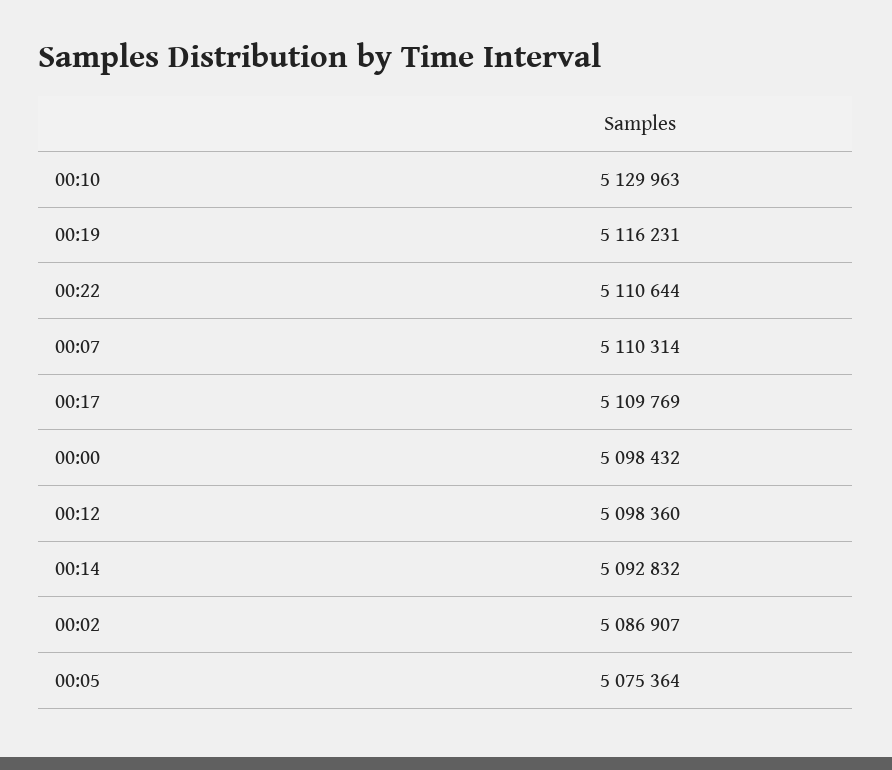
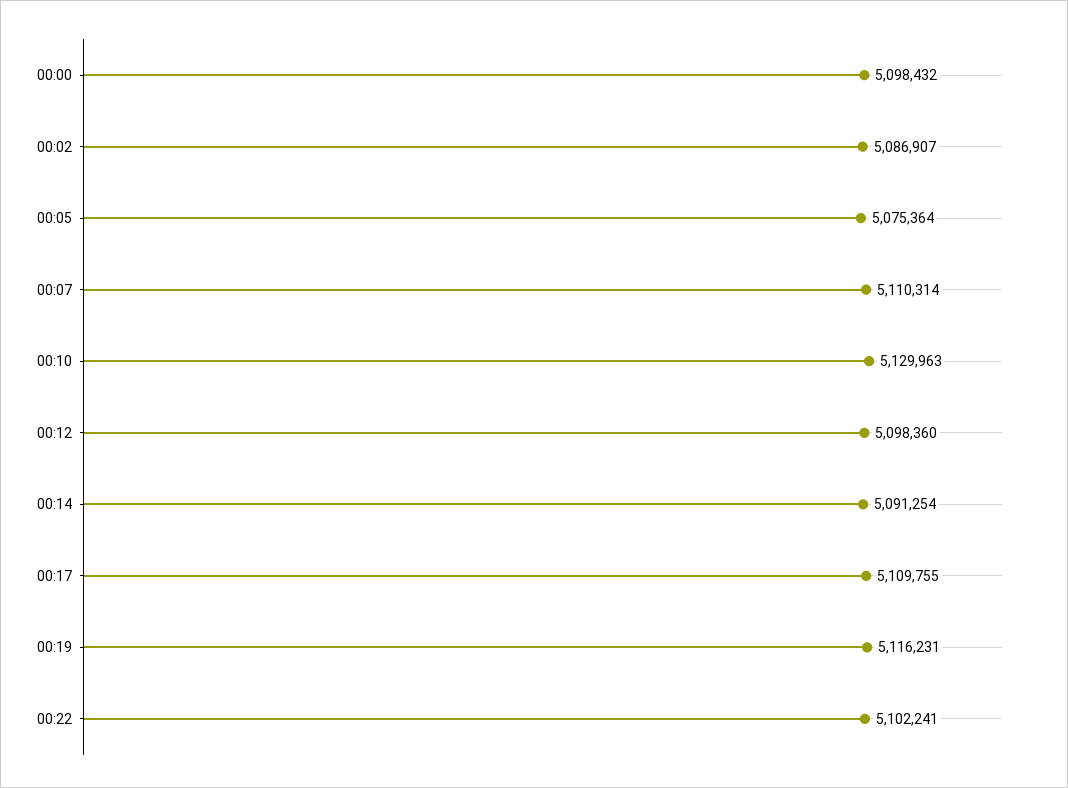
00:22: 5110644 -> 5102241
00:17: 5109769 -> 5109755
00:14: 5092832 -> 5091254

